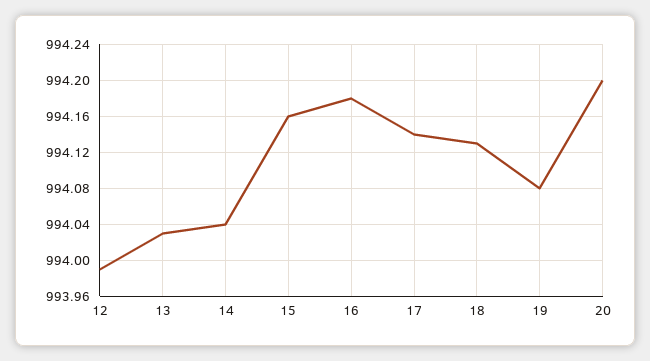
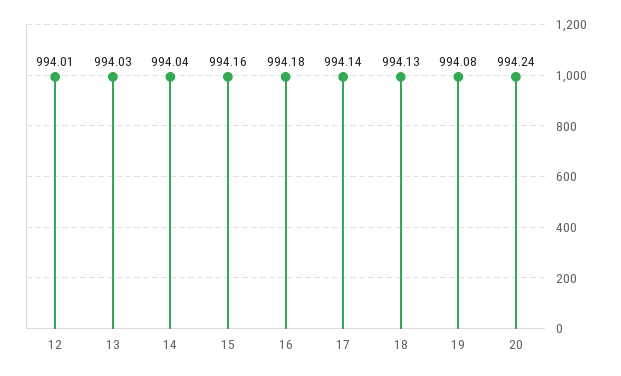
12: 993.99 -> 994.01
20: 994.2 -> 994.24

